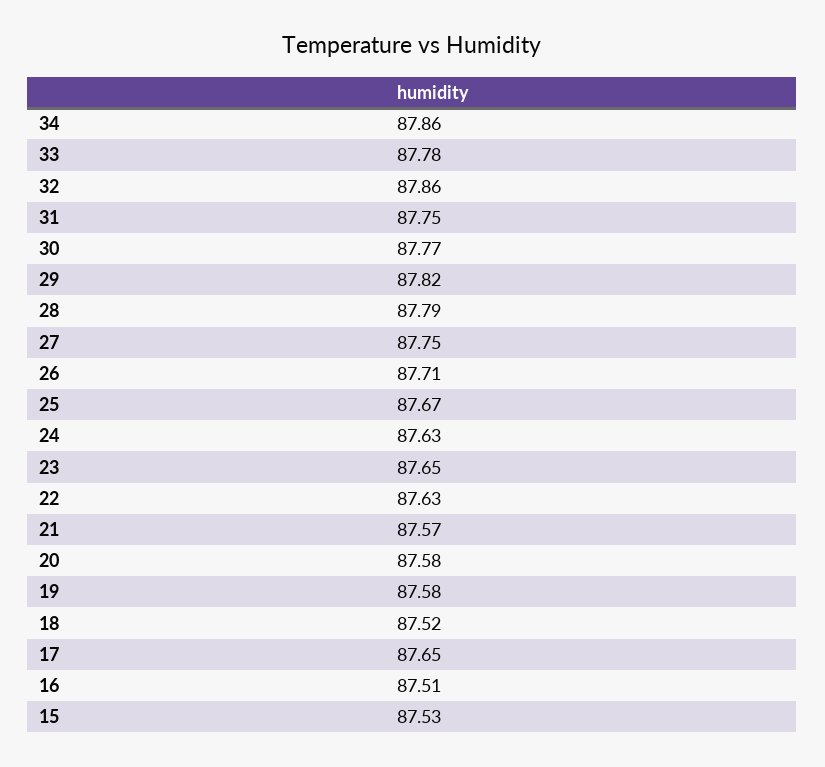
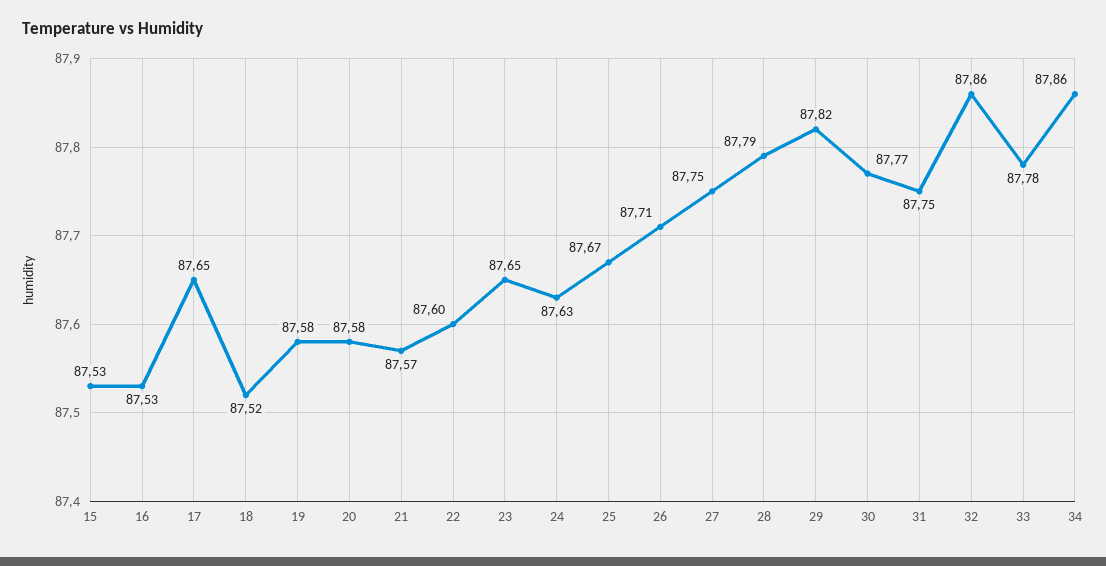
22: 87.63 -> 87.6
16: 87.51 -> 87.53

